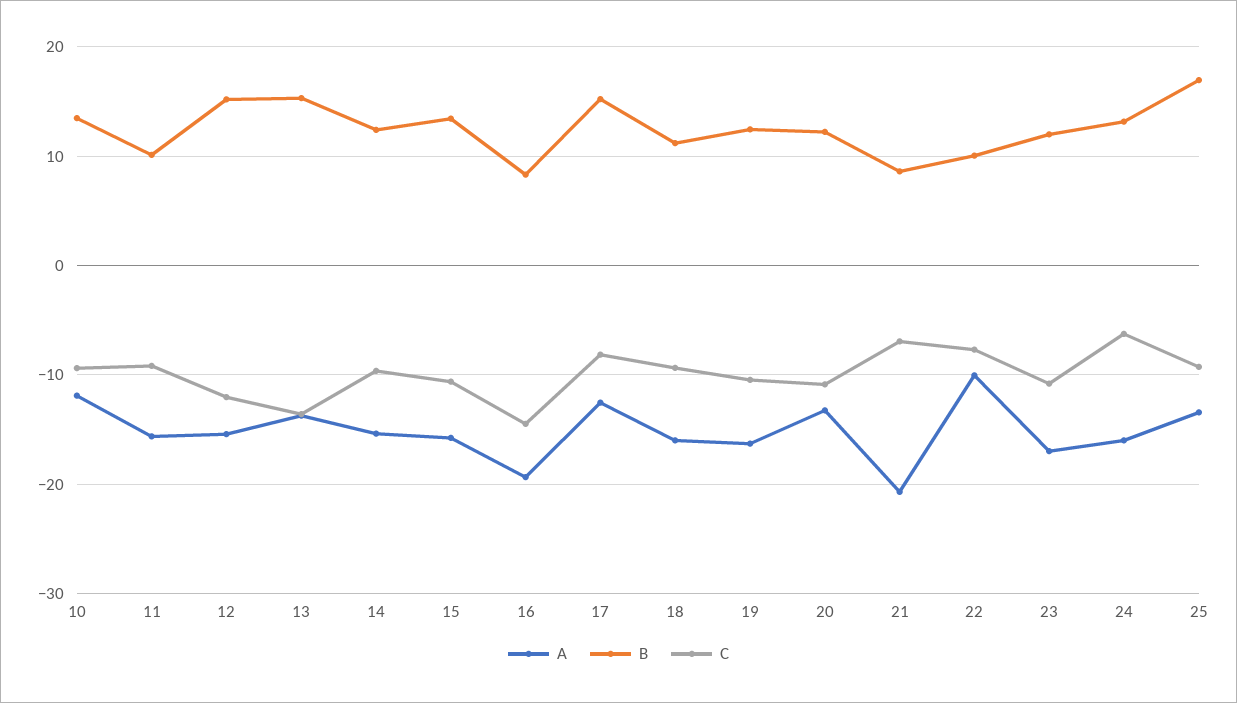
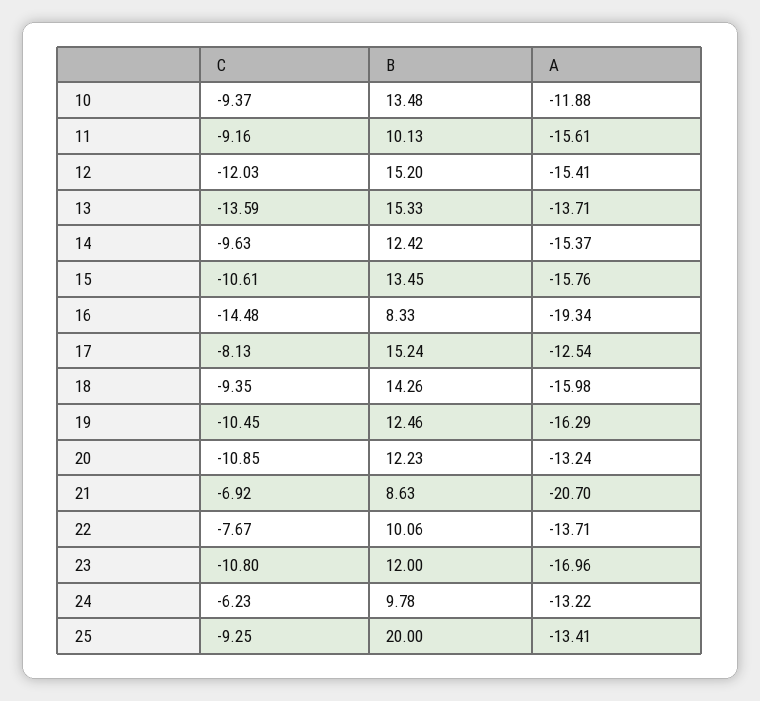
B, 18: 11 -> 14.26
A, 22: -10 -> -13.71
A, 24: -16 -> -13.22
B, 24: 13 -> 9.78
B, 25: 17 -> 20

